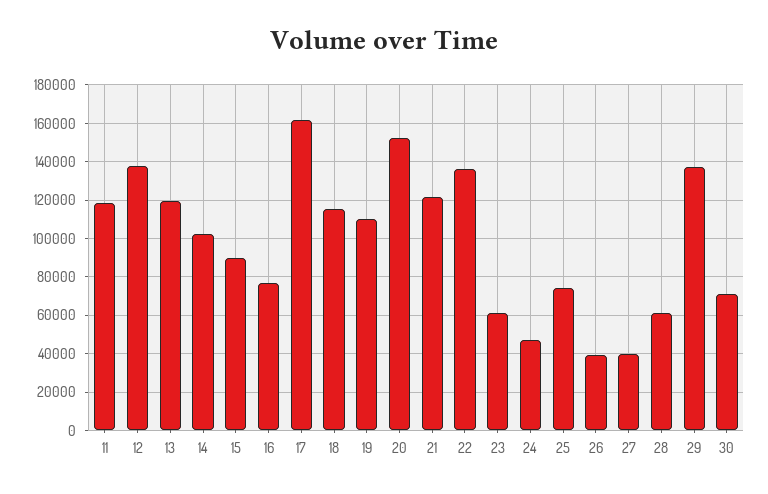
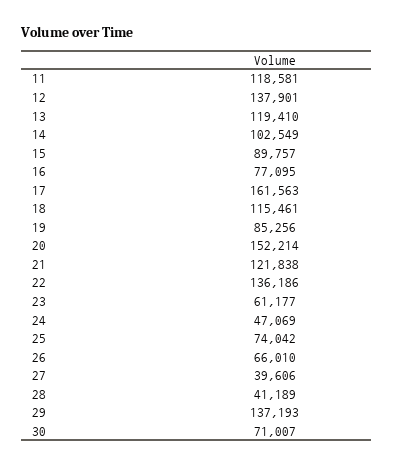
19: 110000 -> 85256
26: 40000 -> 66010
28: 60000 -> 41189

